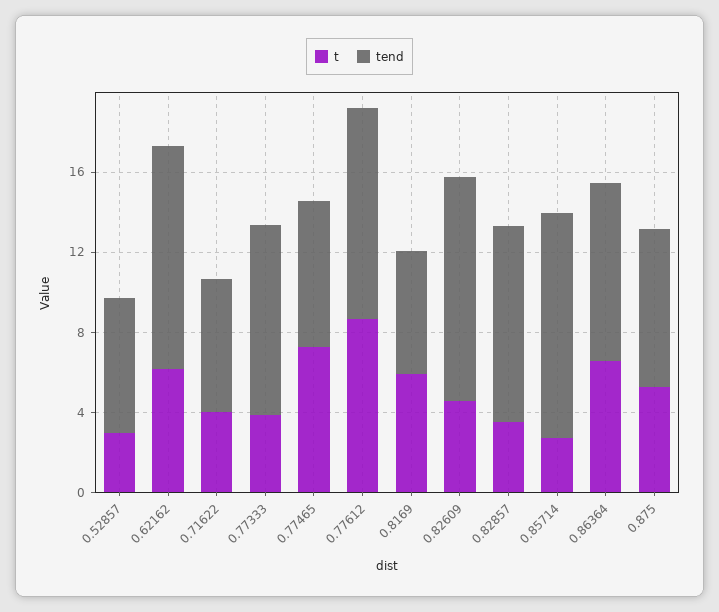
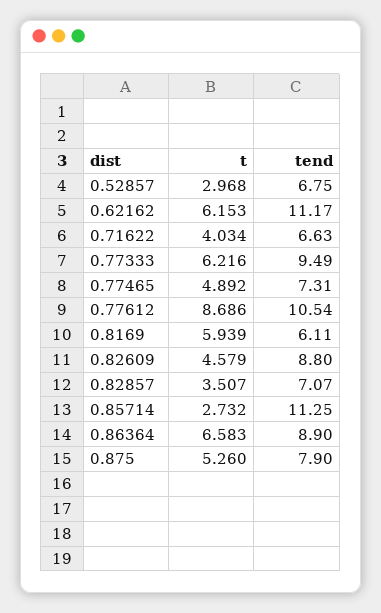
t, 0.77333: 4 -> 6.216
t, 0.77465: 7 -> 4.892
tend, 0.82609: 11 -> 8.8
tend, 0.82857: 10 -> 7.07

